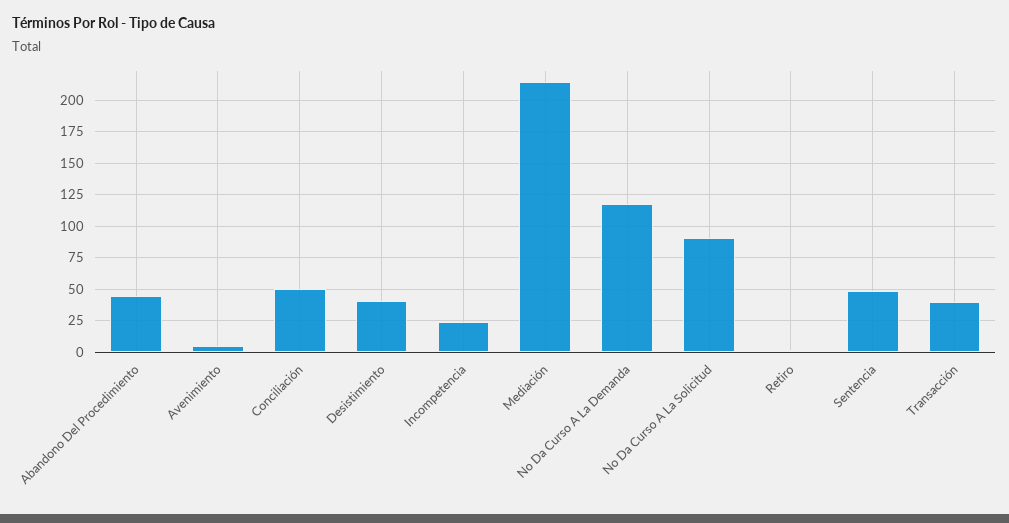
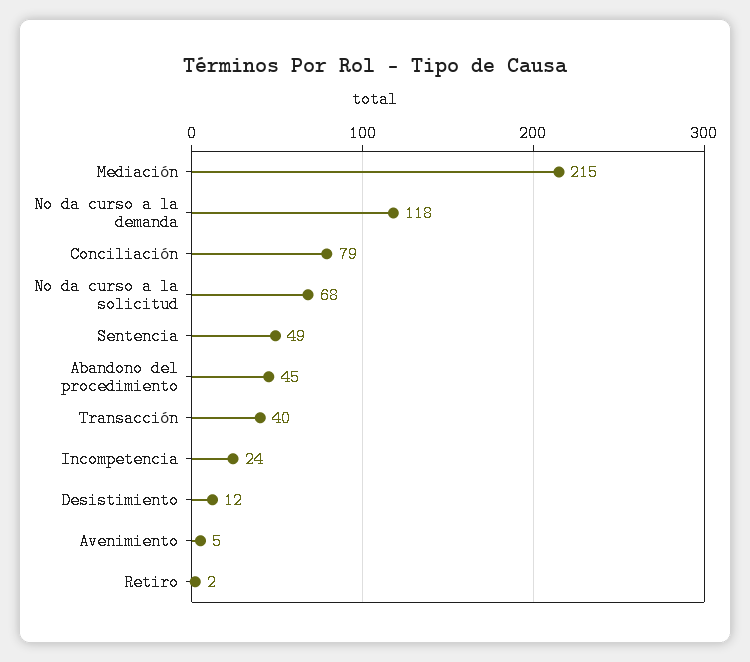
Conciliación: 50 -> 79
Desistimiento: 40 -> 12
No Da Curso A La Solicitud: 90 -> 68

